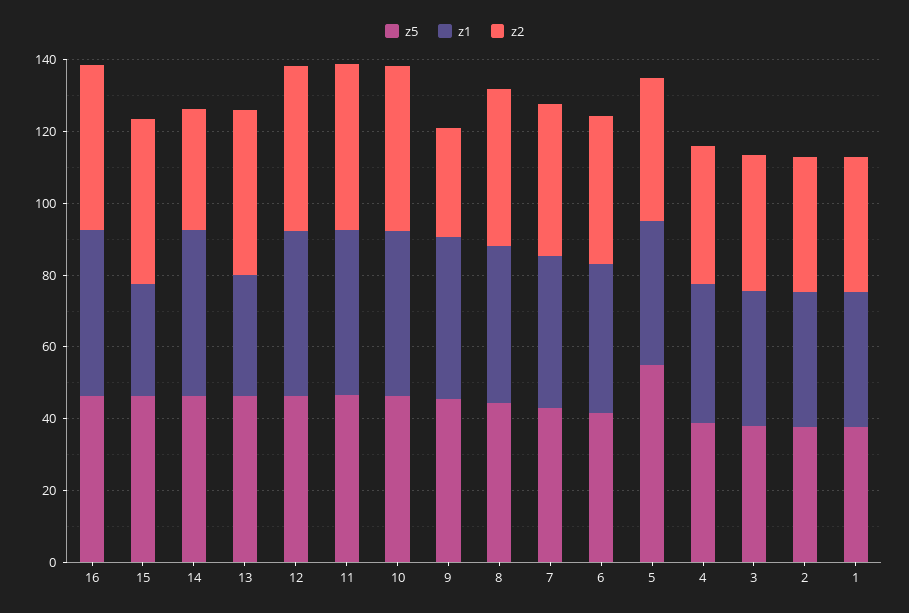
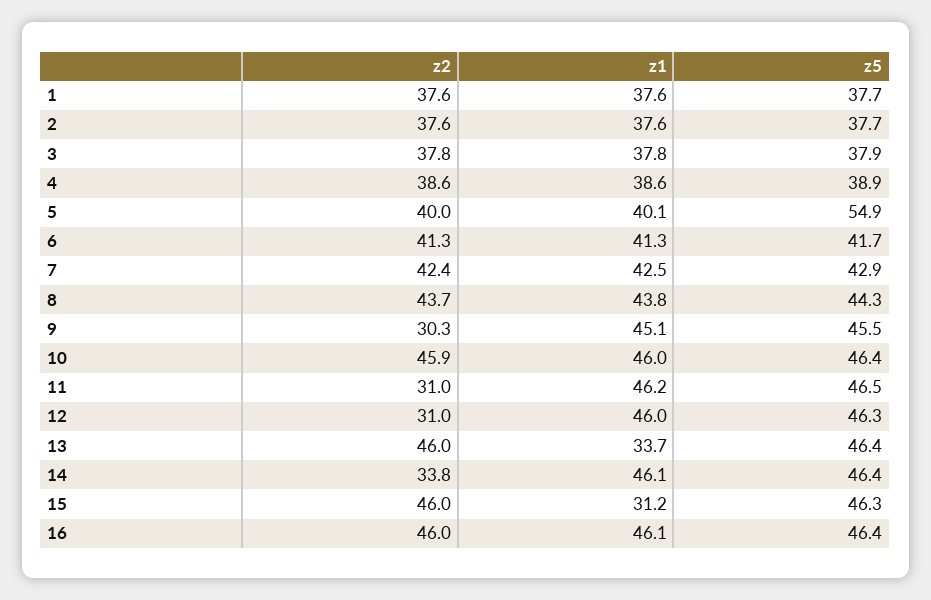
z2, 12: 45 -> 31
z2, 11: 45 -> 31

